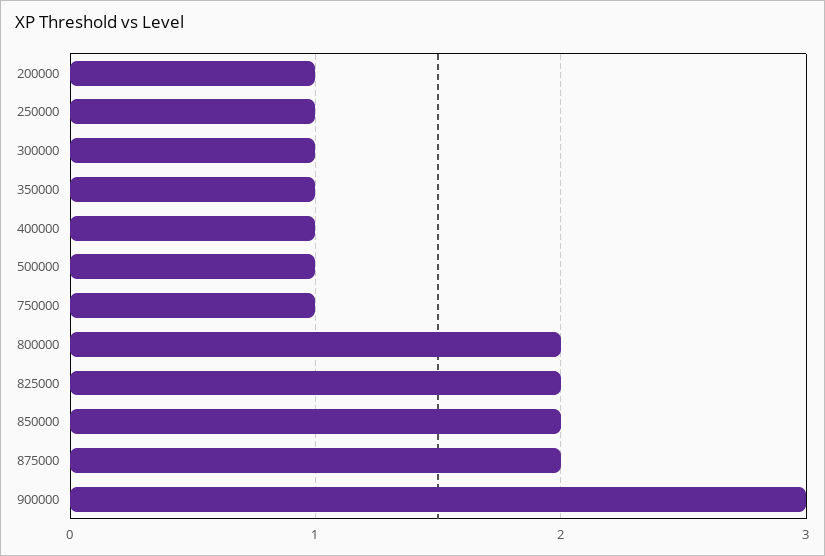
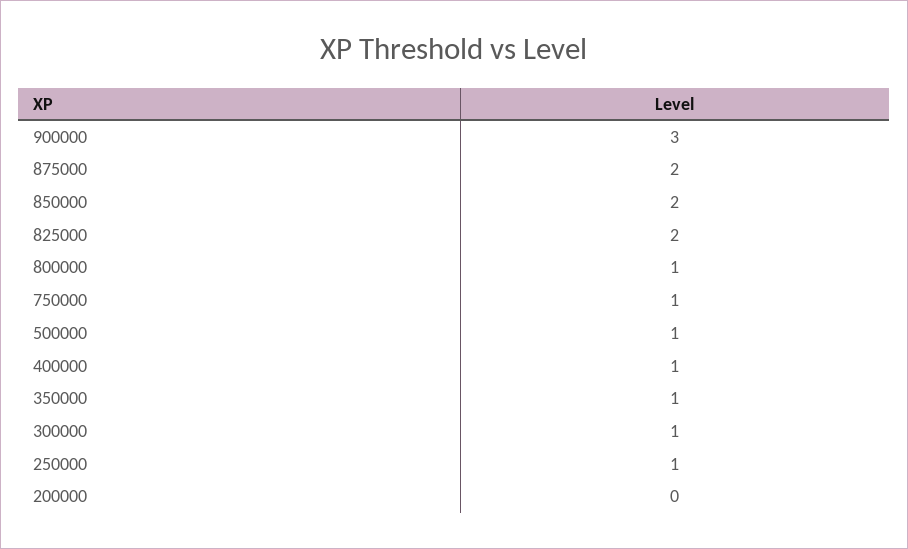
200000: 1 -> 0
800000: 2 -> 1

